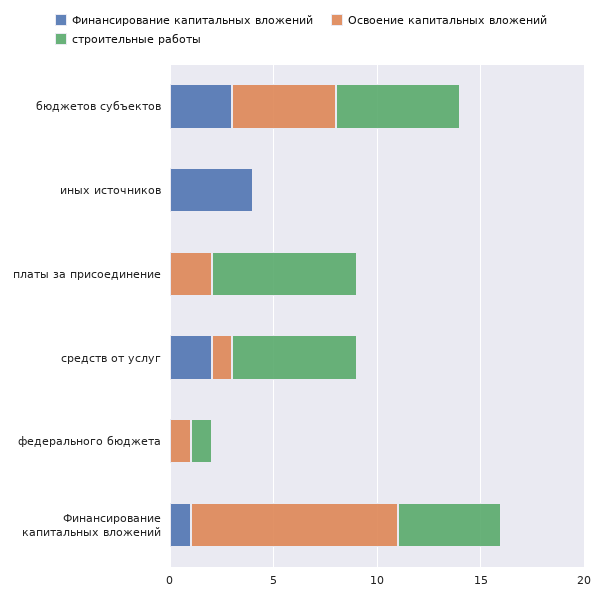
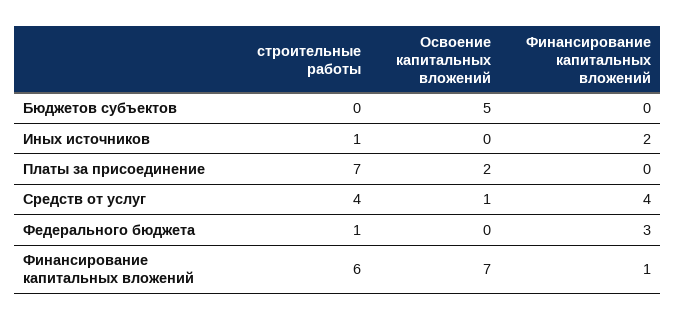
Финансирование капитальных вложений, бюджетов субъектов: 3 -> 0
строительные работы, бюджетов субъектов: 6 -> 0
Финансирование капитальных вложений, иных источников: 4 -> 2
строительные работы, иных источников: 0 -> 1
Финансирование капитальных вложений, средств от услуг: 2 -> 4
строительные работы, средств от услуг: 6 -> 4
Финансирование капитальных вложений, федерального бюджета: 0 -> 3
Освоение капитальных вложений, федерального бюджета: 1 -> 0
Освоение капитальных вложений, Финансирование капитальных вложений: 10 -> 7
строительные работы, Финансирование капитальных вложений: 5 -> 6

